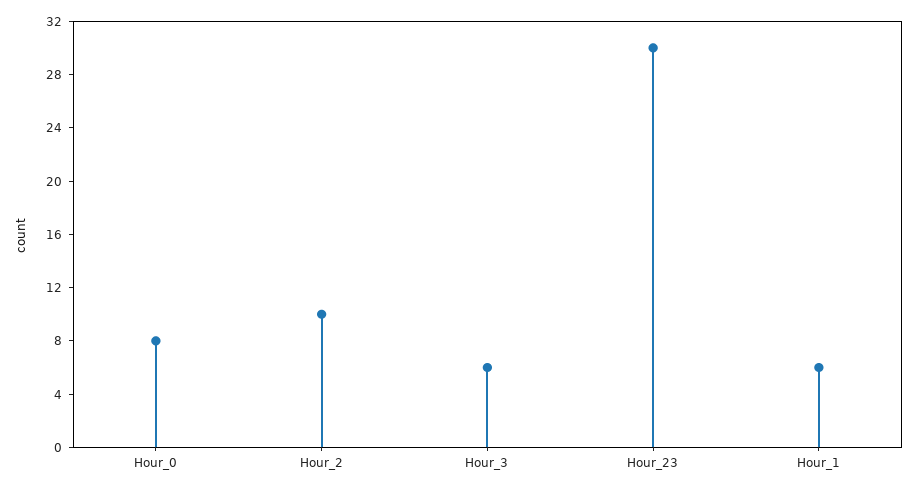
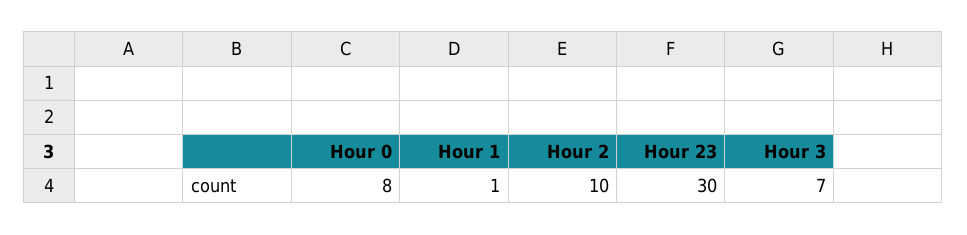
Hour_3: 6 -> 7
Hour_1: 6 -> 1

